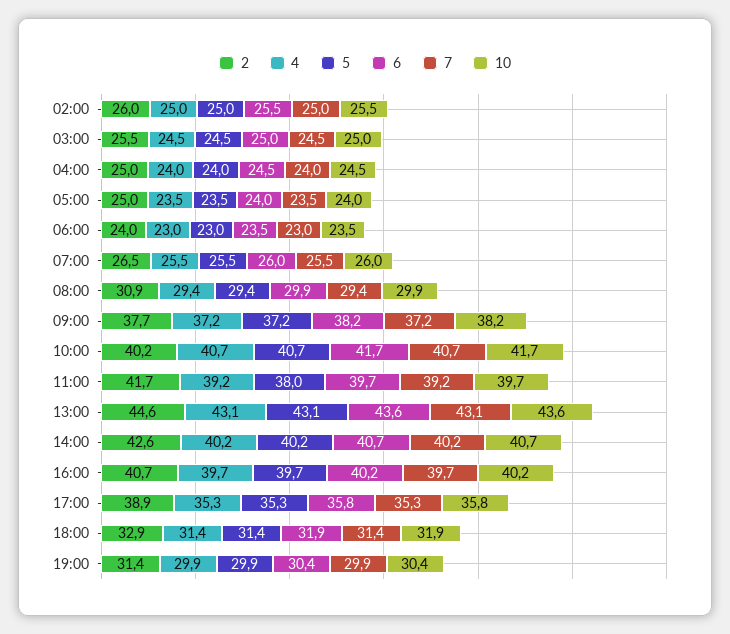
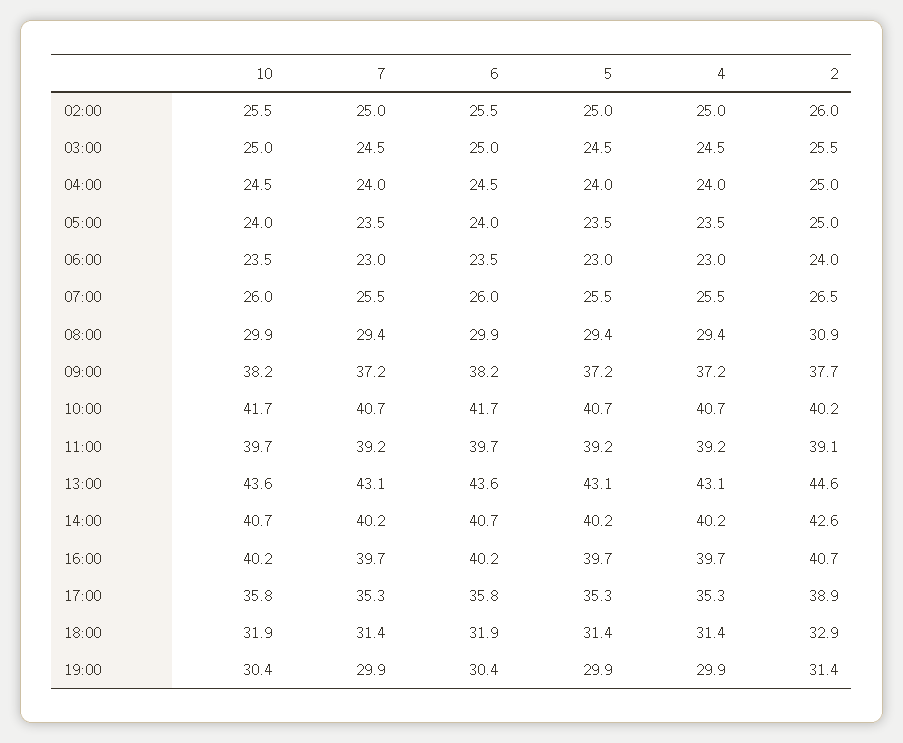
2, 11:00: 41.7 -> 39.1
5, 11:00: 38 -> 39.2

